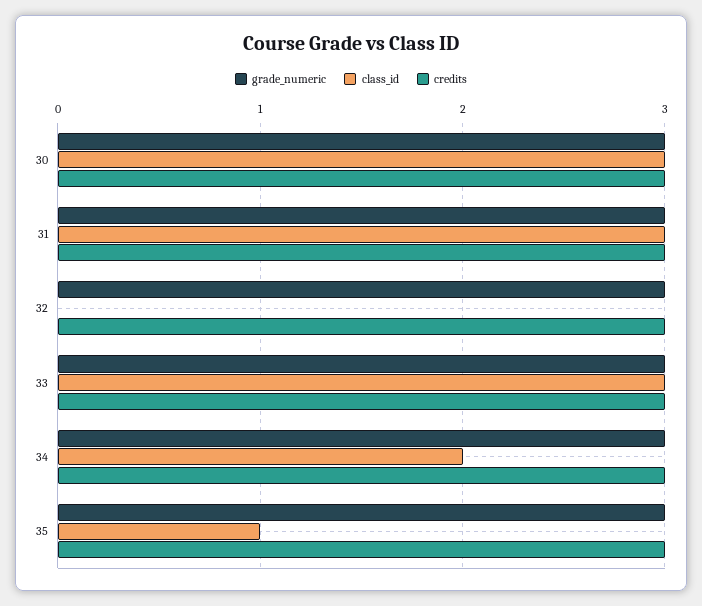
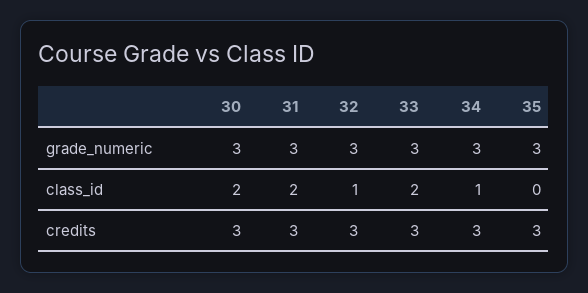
class_id, 30: 3 -> 2
class_id, 31: 3 -> 2
class_id, 32: 0 -> 1
class_id, 33: 3 -> 2
class_id, 34: 2 -> 1
class_id, 35: 1 -> 0

